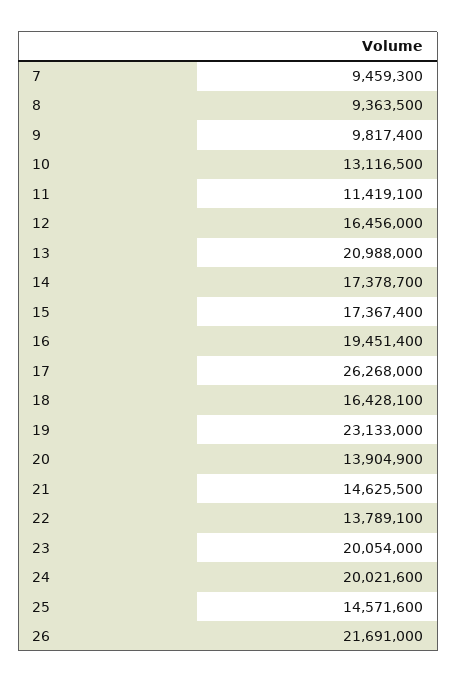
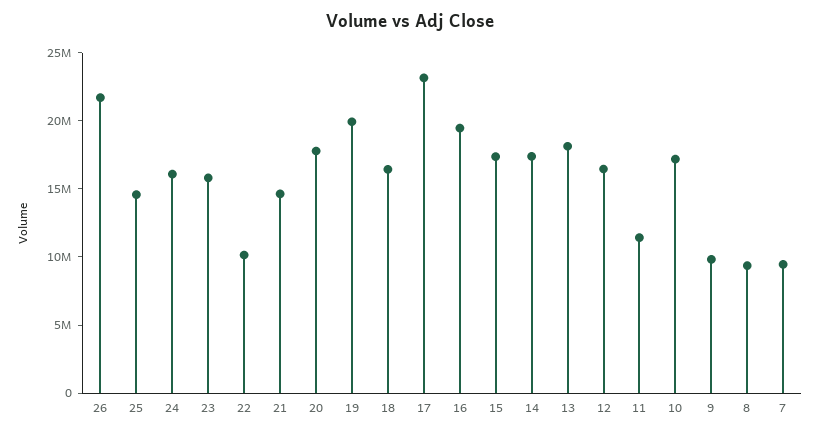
10: 13116500 -> 17000000
13: 20988000 -> 18000000
17: 26268000 -> 23000000
19: 23133000 -> 20000000
20: 13904900 -> 18000000
22: 13789100 -> 10000000
23: 20054000 -> 16000000
24: 20021600 -> 16000000

